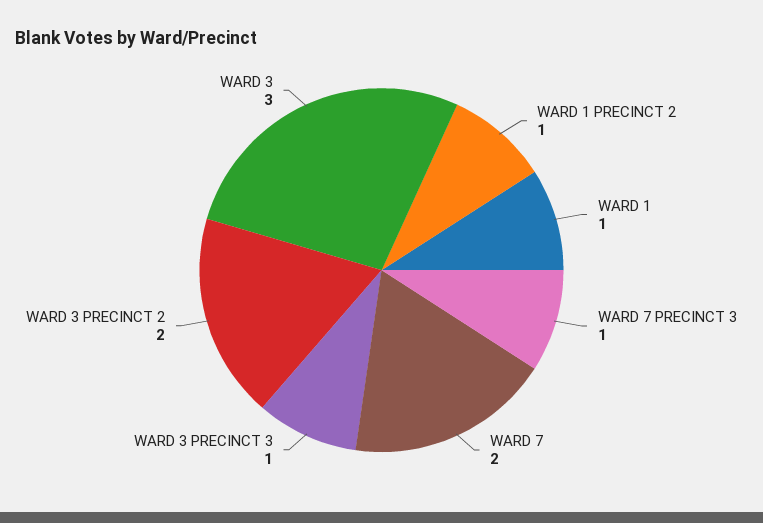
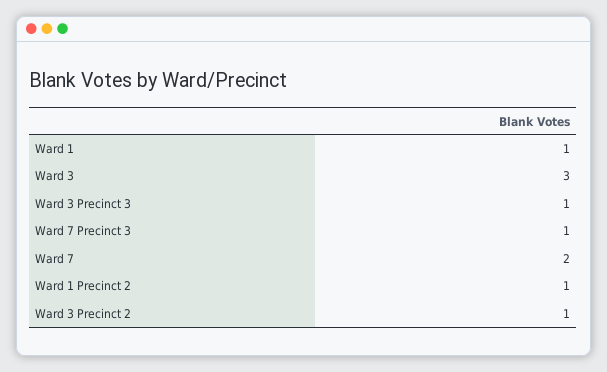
WARD 3 PRECINCT 2: 2 -> 1

